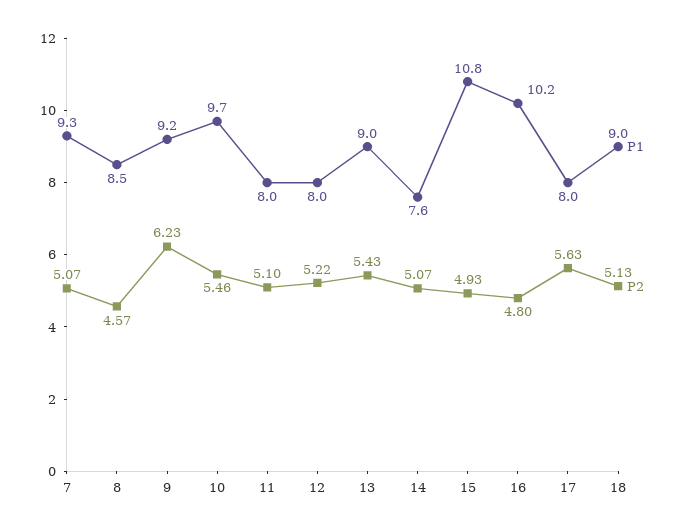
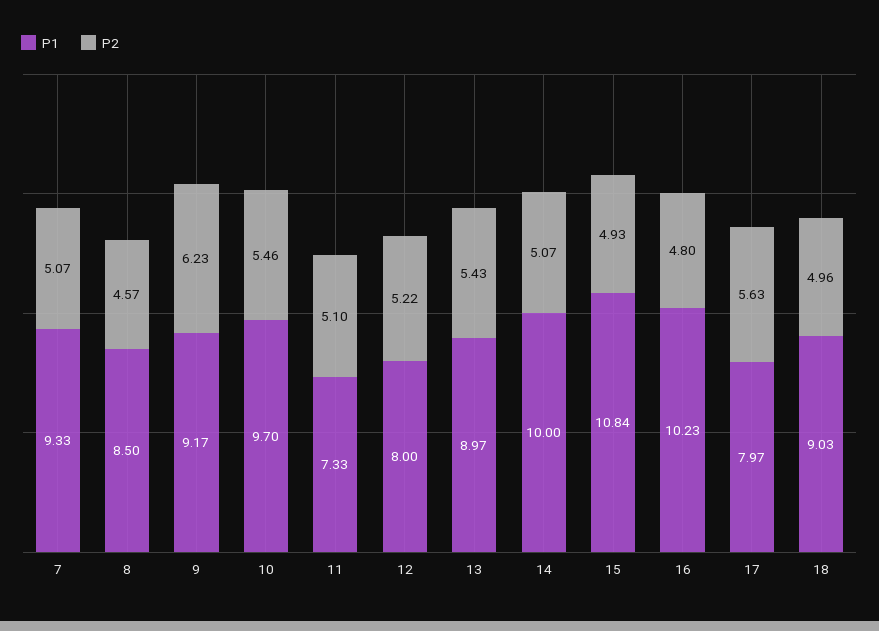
P1, 11: 8 -> 7.33
P1, 14: 7.6 -> 10
P2, 18: 5.13 -> 4.96

